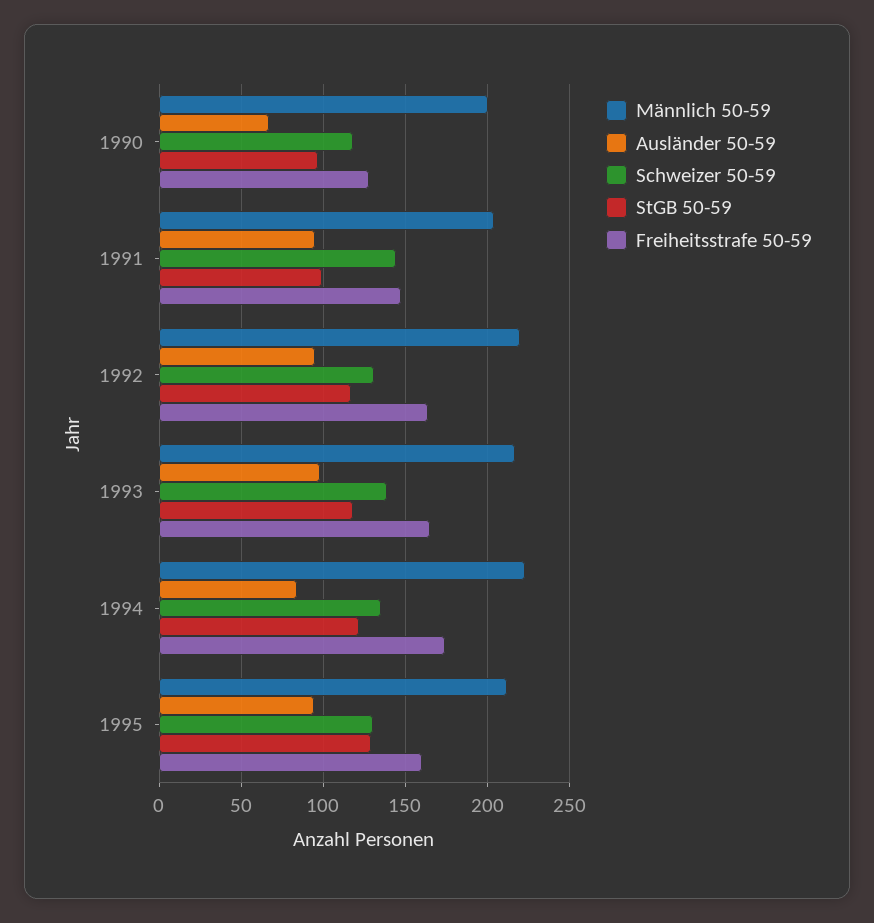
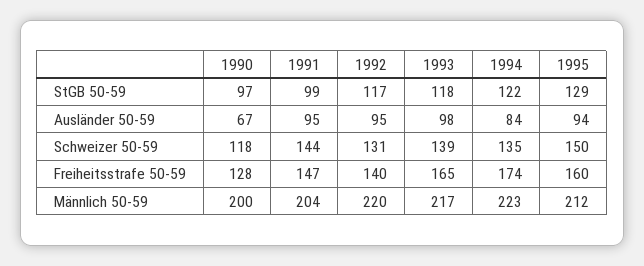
Freiheitsstrafe 50-59, 1992: 165 -> 140
Schweizer 50-59, 1995: 130 -> 150

